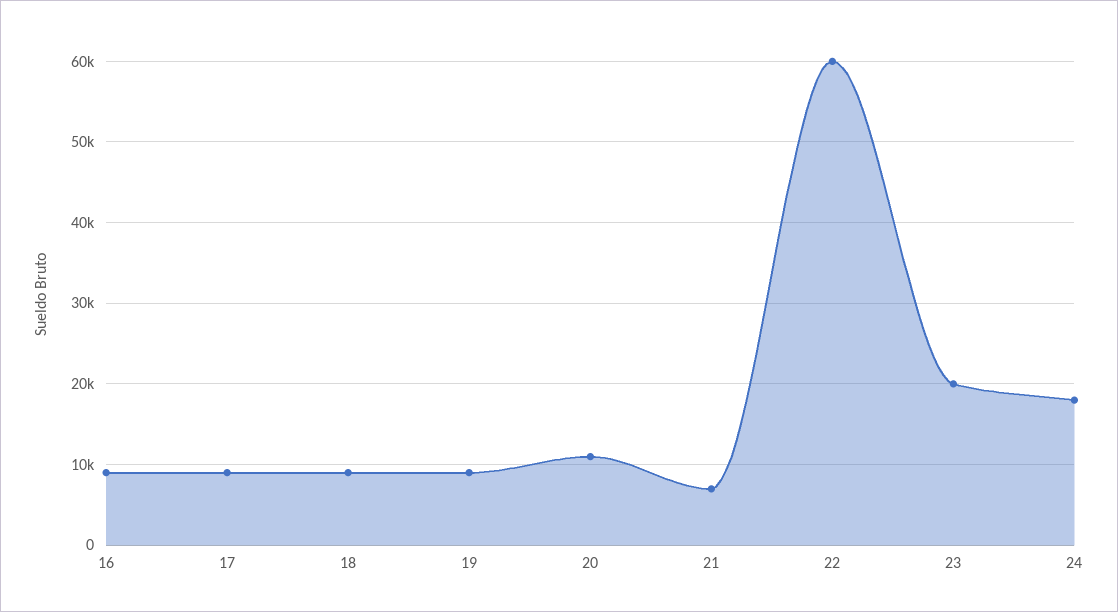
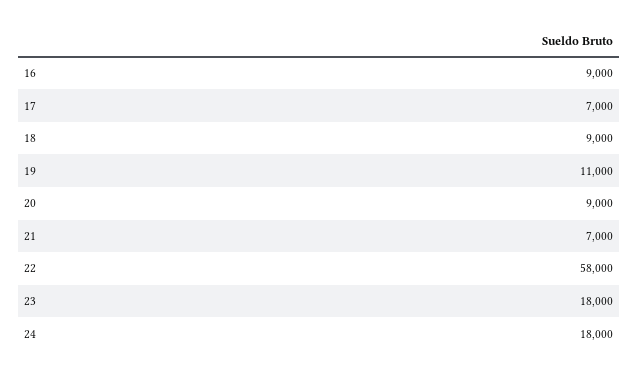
17: 9000 -> 7000
19: 9000 -> 11000
20: 11000 -> 9000
22: 60000 -> 58000
23: 20000 -> 18000

